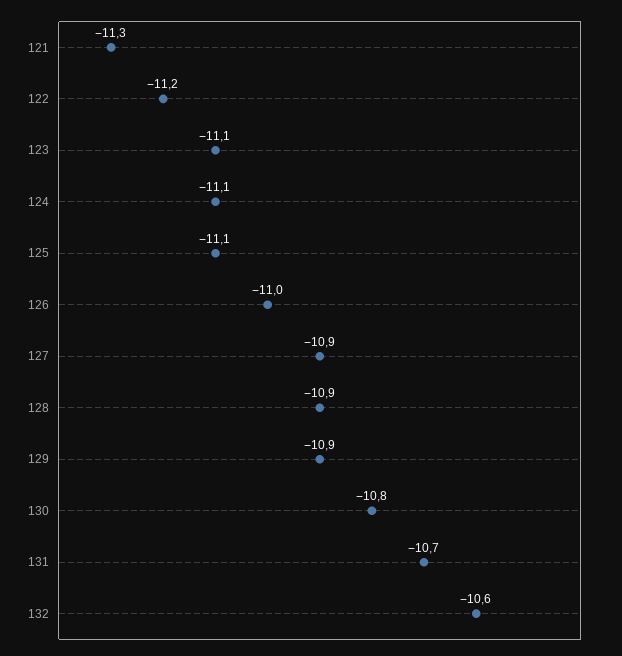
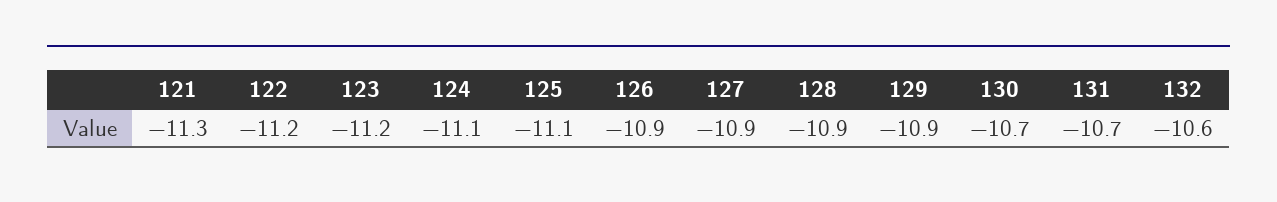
123: -11.1 -> -11.2
126: -11 -> -10.9
130: -10.8 -> -10.7

